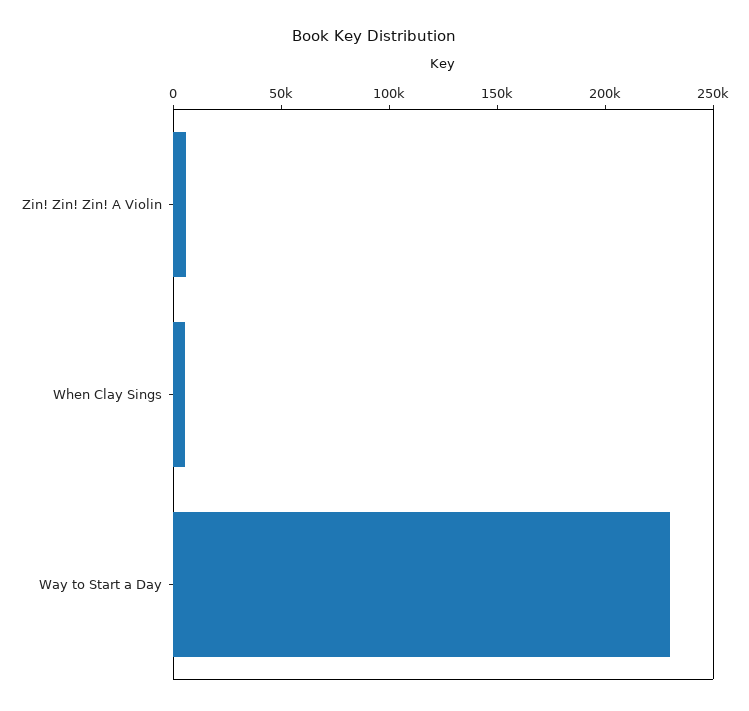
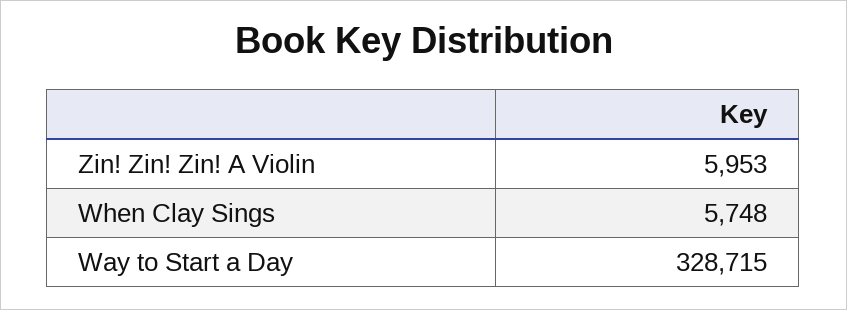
Way to Start a Day: 230000 -> 328715

